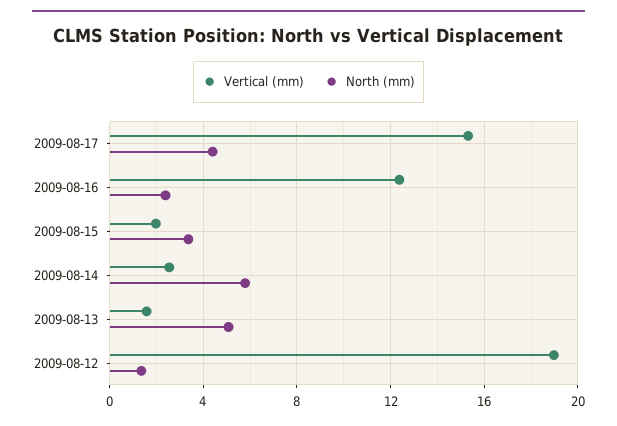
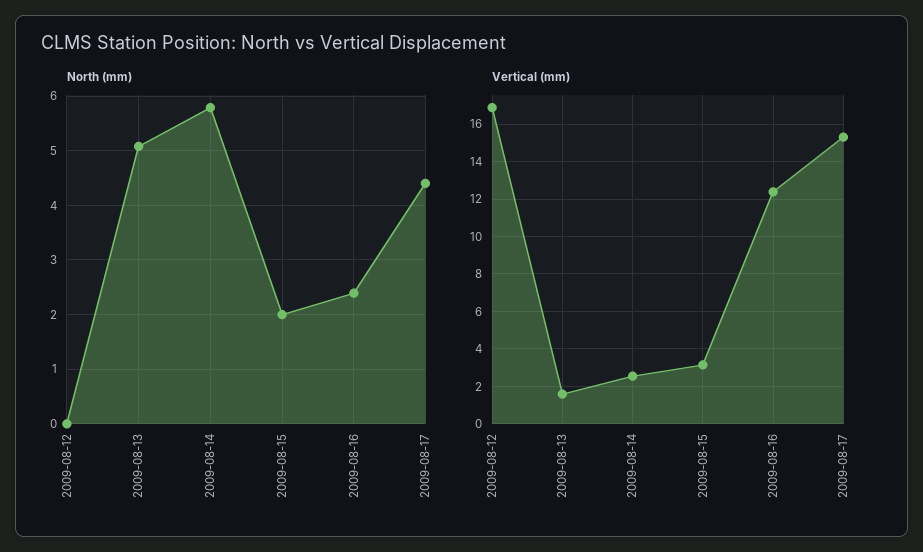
Vertical (mm), 2009-08-15: 2 -> 3
North (mm), 2009-08-15: 3.5 -> 2
Vertical (mm), 2009-08-12: 19 -> 17
North (mm), 2009-08-12: 1.5 -> 0

